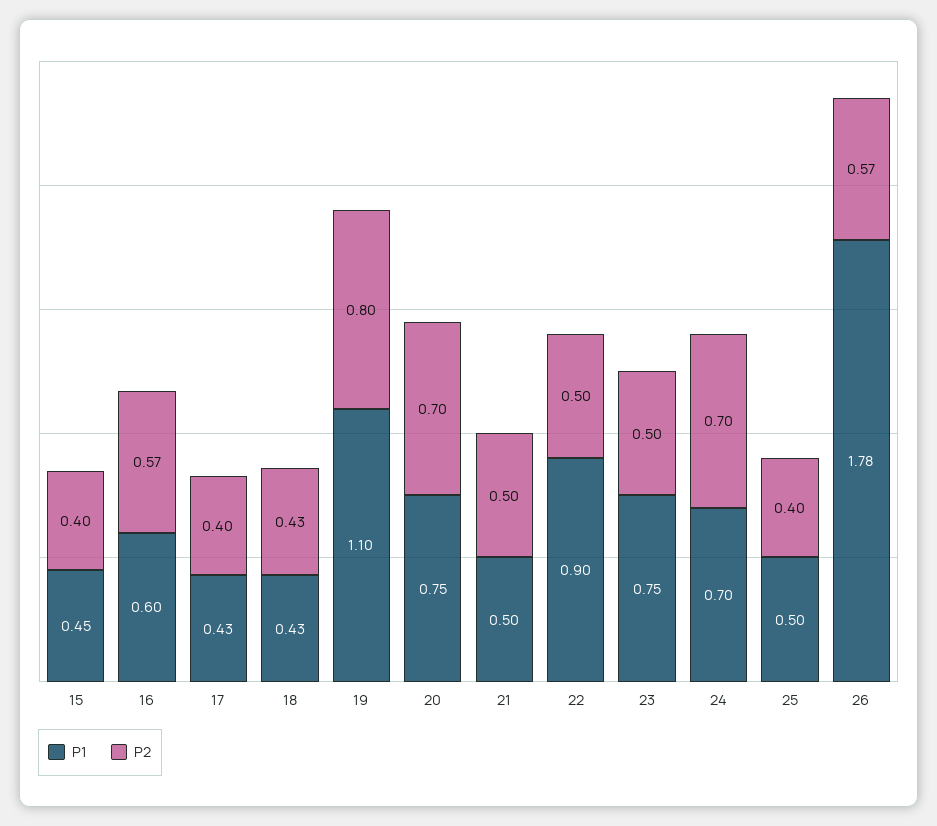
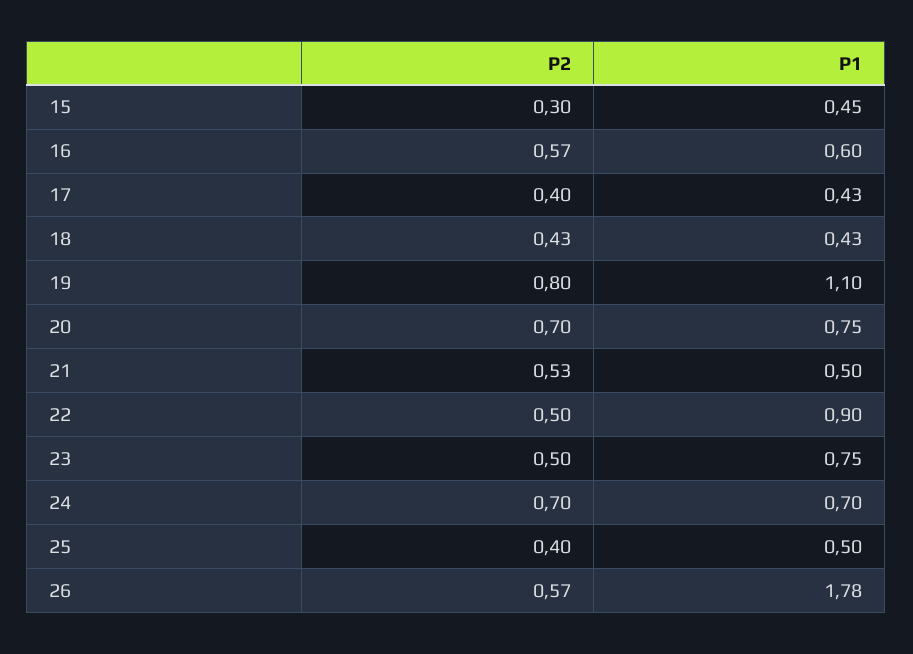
P2, 15: 0.4 -> 0.3
P2, 21: 0.5 -> 0.53

